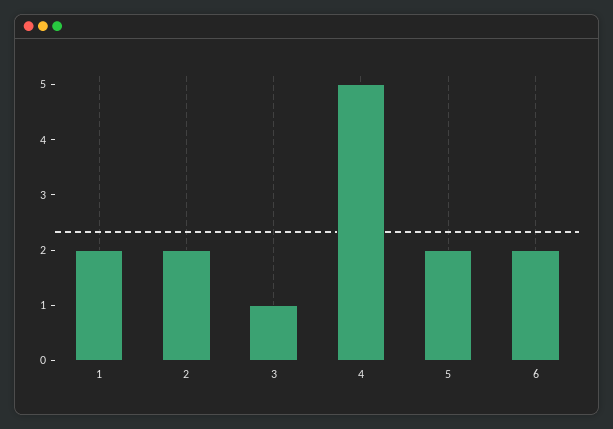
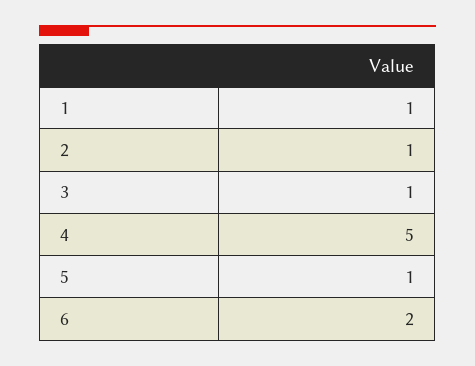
1: 2 -> 1
2: 2 -> 1
5: 2 -> 1

